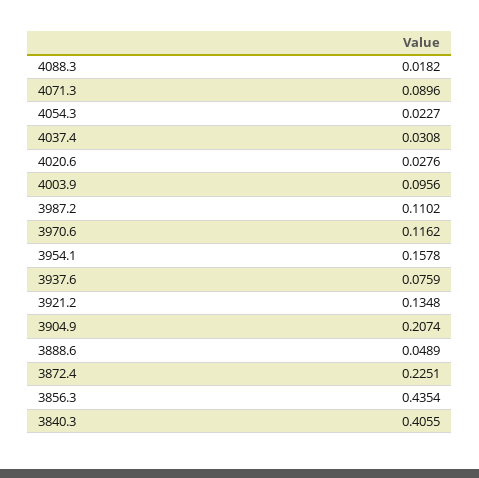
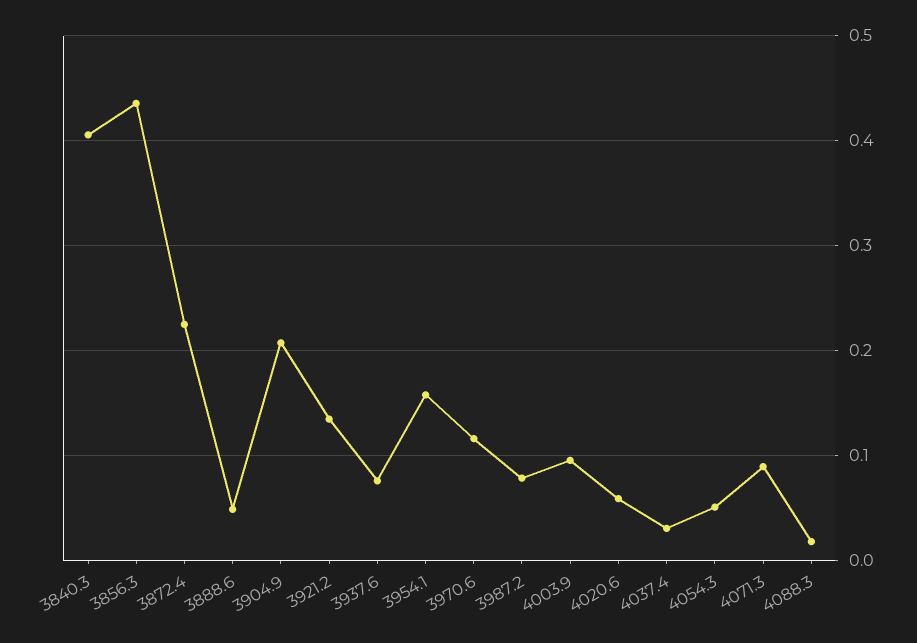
4054.3: 0.0227 -> 0.05
4020.6: 0.0276 -> 0.06
3987.2: 0.1102 -> 0.08

